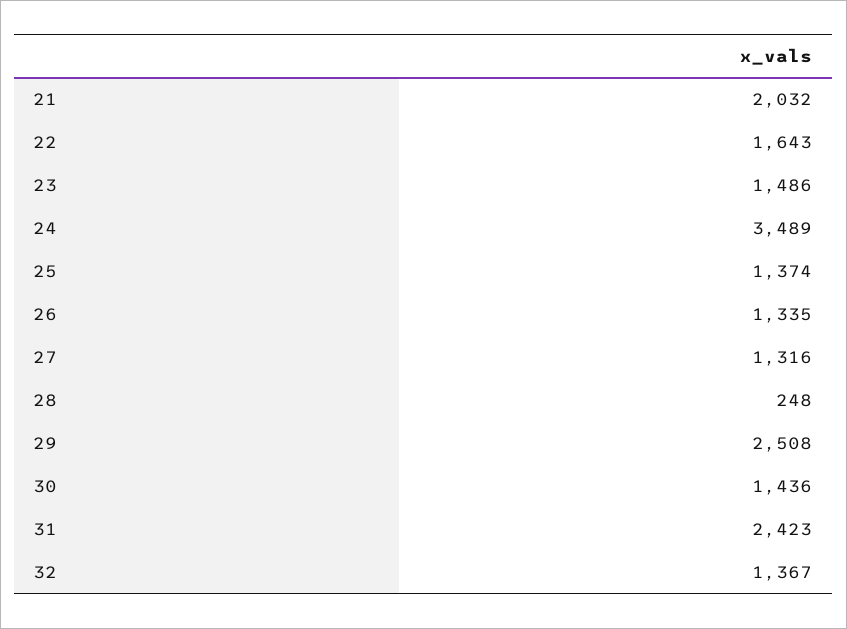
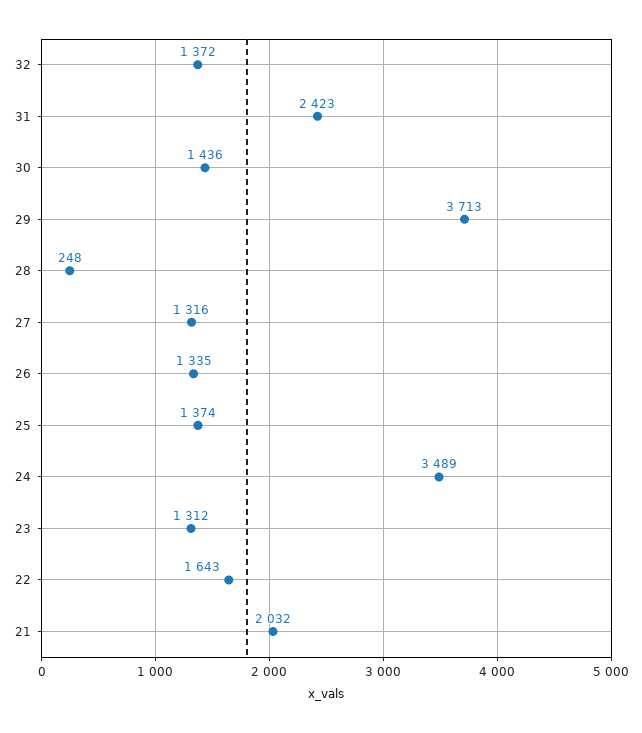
23: 1486 -> 1312
29: 2508 -> 3713
32: 1367 -> 1372

